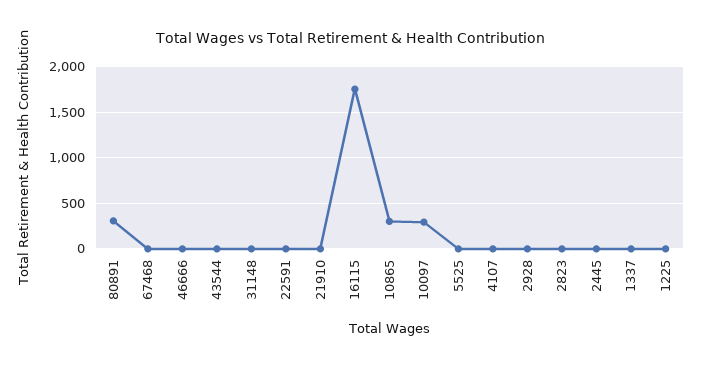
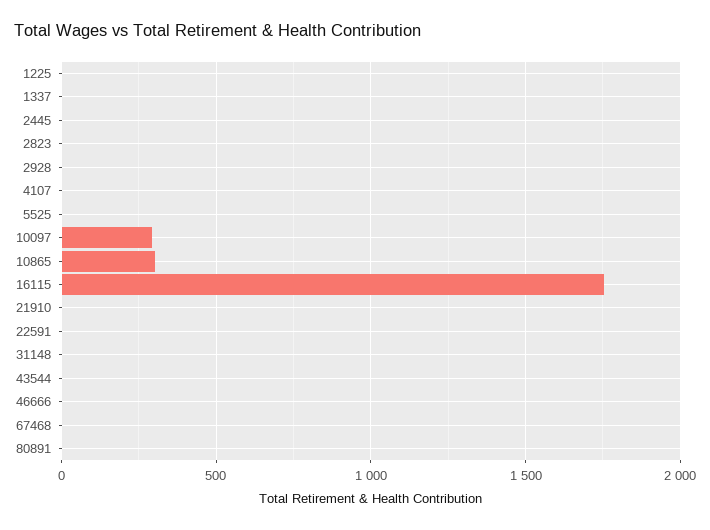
80891: 300 -> 0

